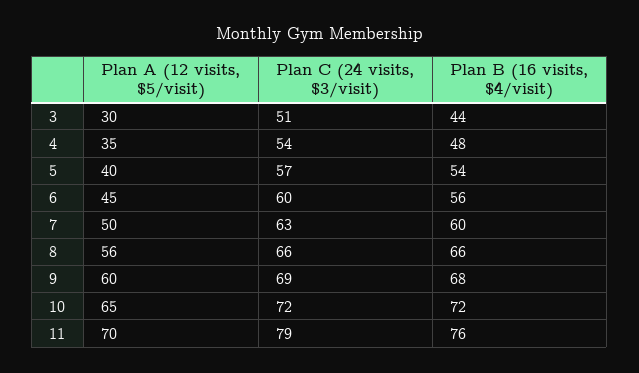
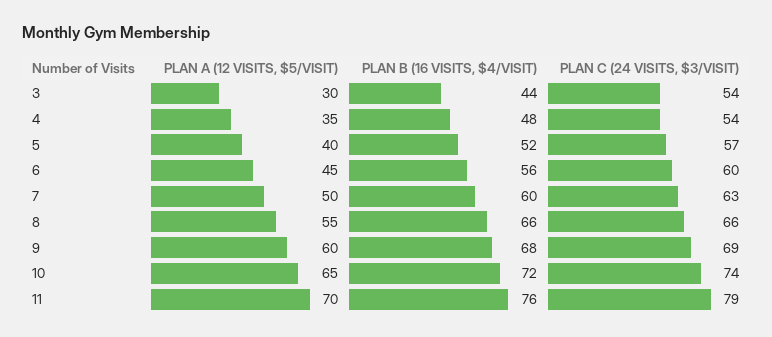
Plan C (24 visits, $3/visit), 3: 51 -> 54
Plan B (16 visits, $4/visit), 5: 54 -> 52
Plan A (12 visits, $5/visit), 8: 56 -> 55
Plan C (24 visits, $3/visit), 10: 72 -> 74

